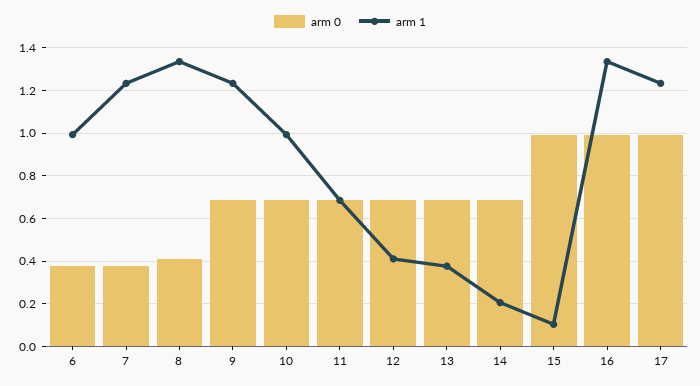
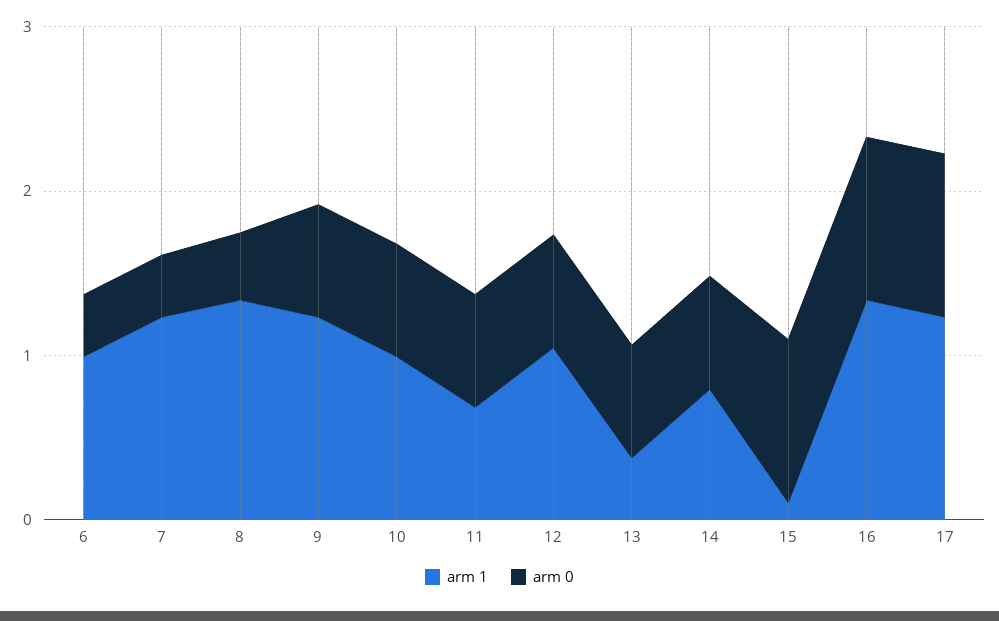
arm 1, 12: 0.4 -> 1
arm 1, 14: 0.2 -> 0.8

